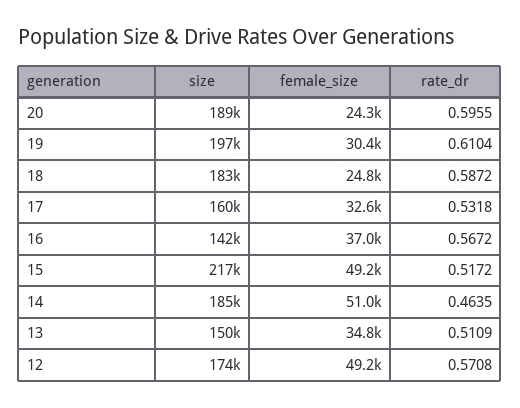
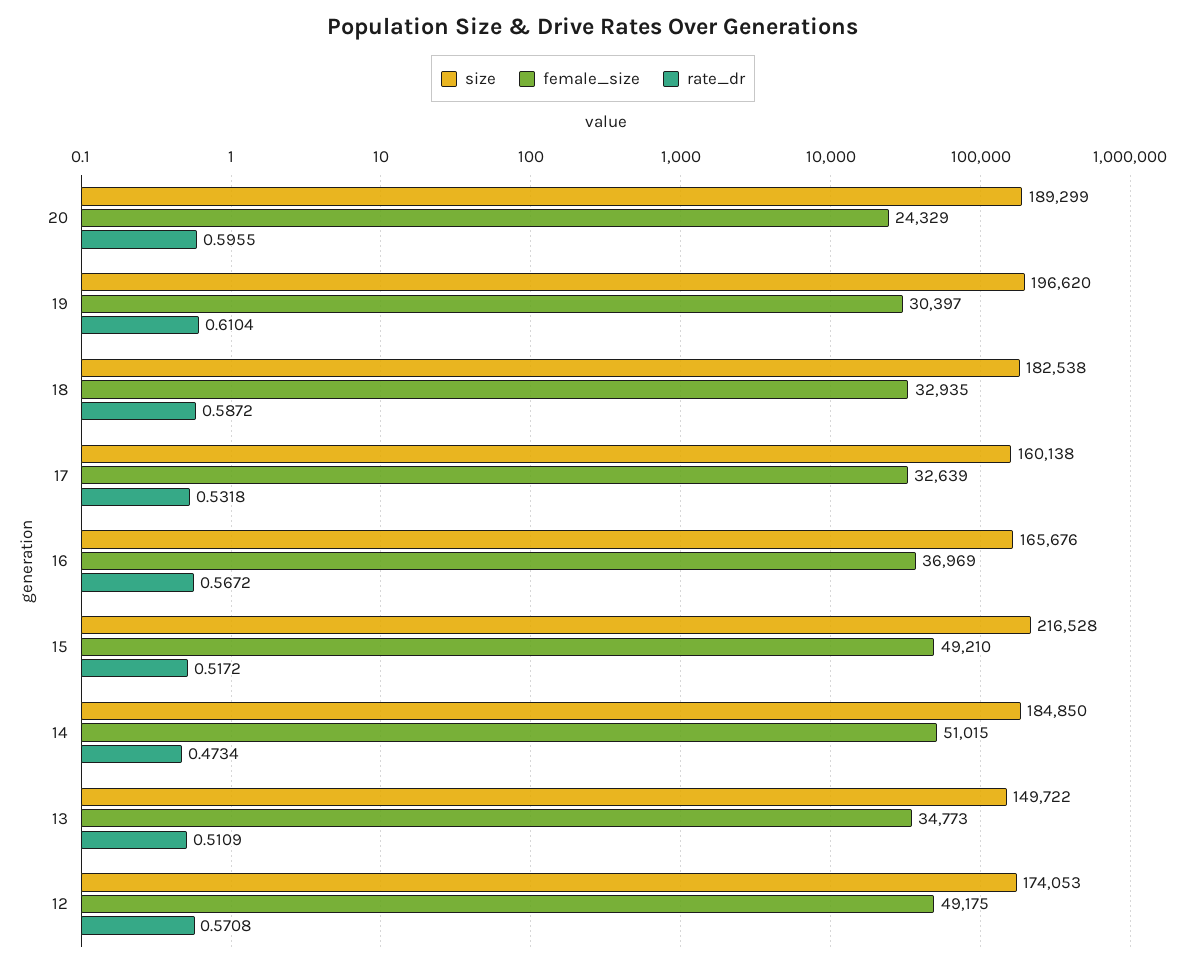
female_size, 18: 24800 -> 32935
size, 16: 142000 -> 165676
rate_dr, 14: 0.4635 -> 0.4734

